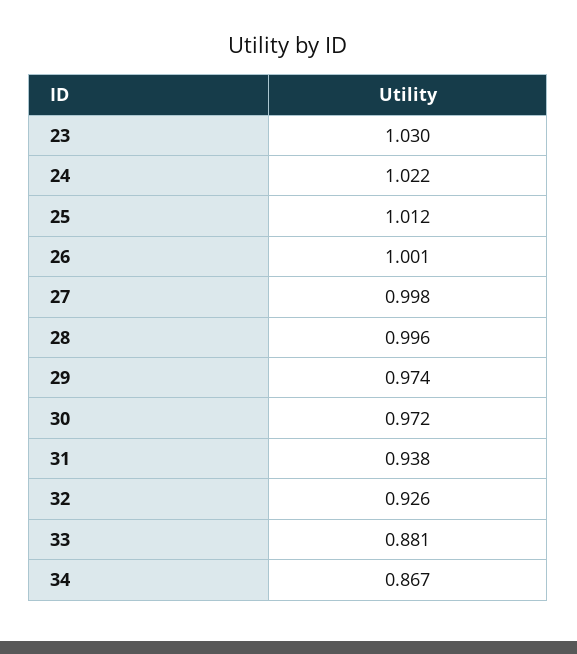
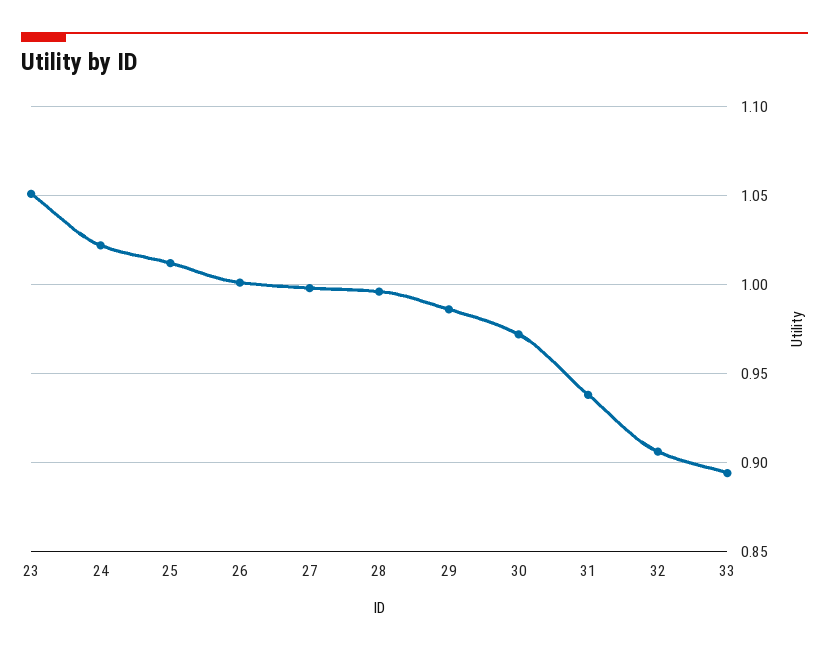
23: 1.03 -> 1.05
29: 0.974 -> 0.985
32: 0.926 -> 0.905
33: 0.881 -> 0.895
34: 0.867 -> none

